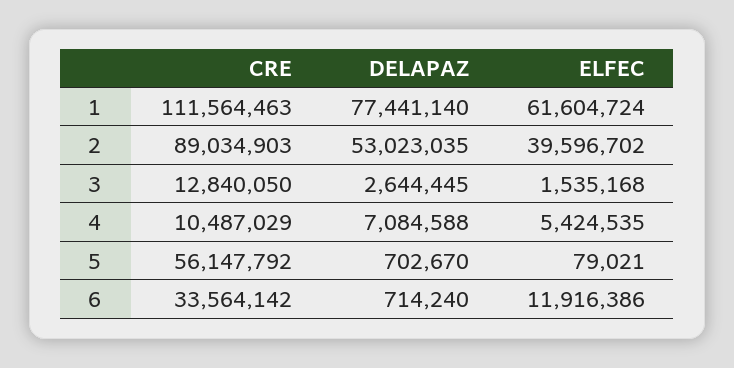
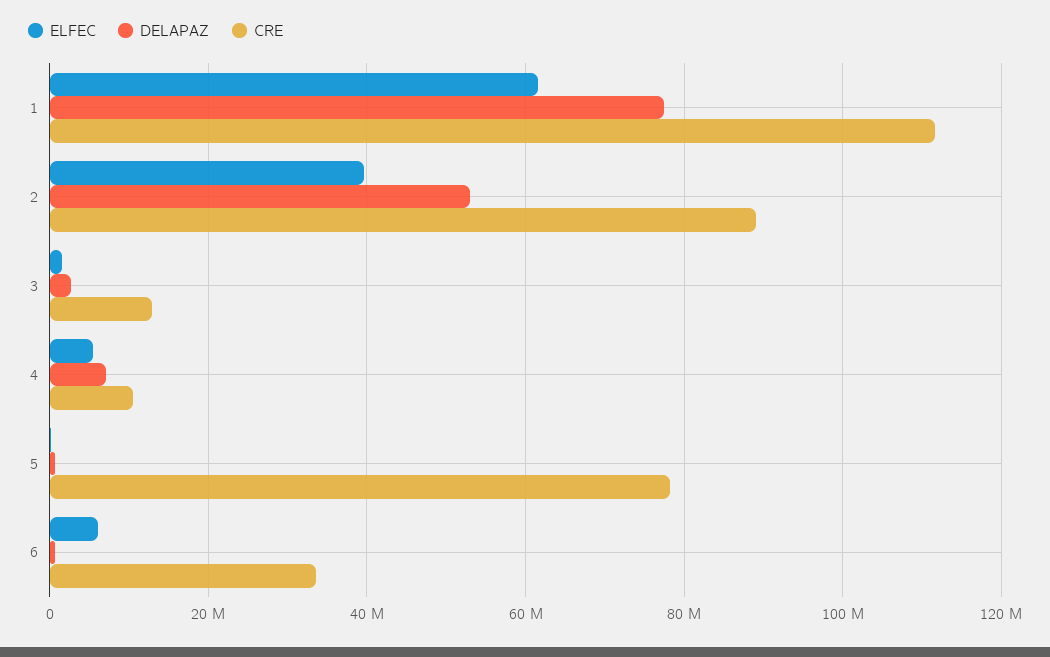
CRE, 5: 56147792 -> 78000000
ELFEC, 6: 11916386 -> 6000000

